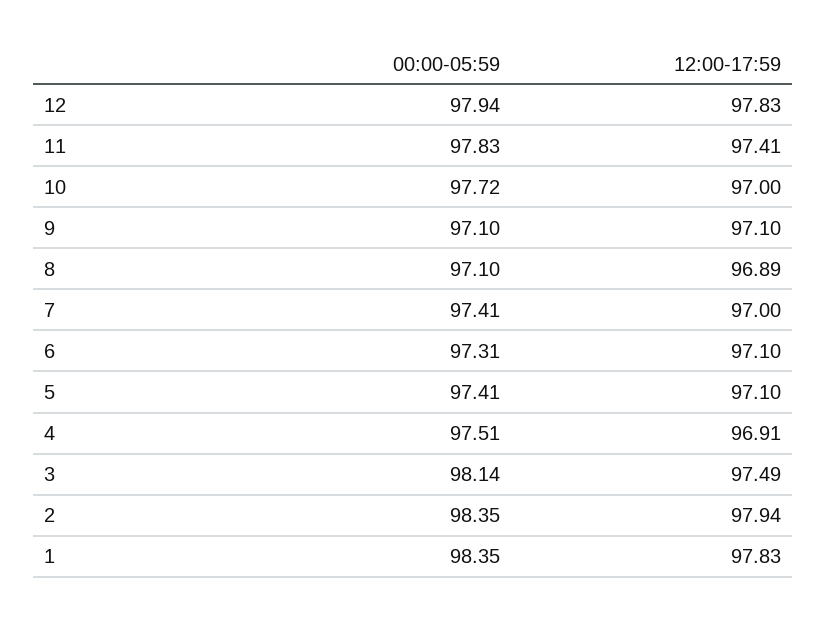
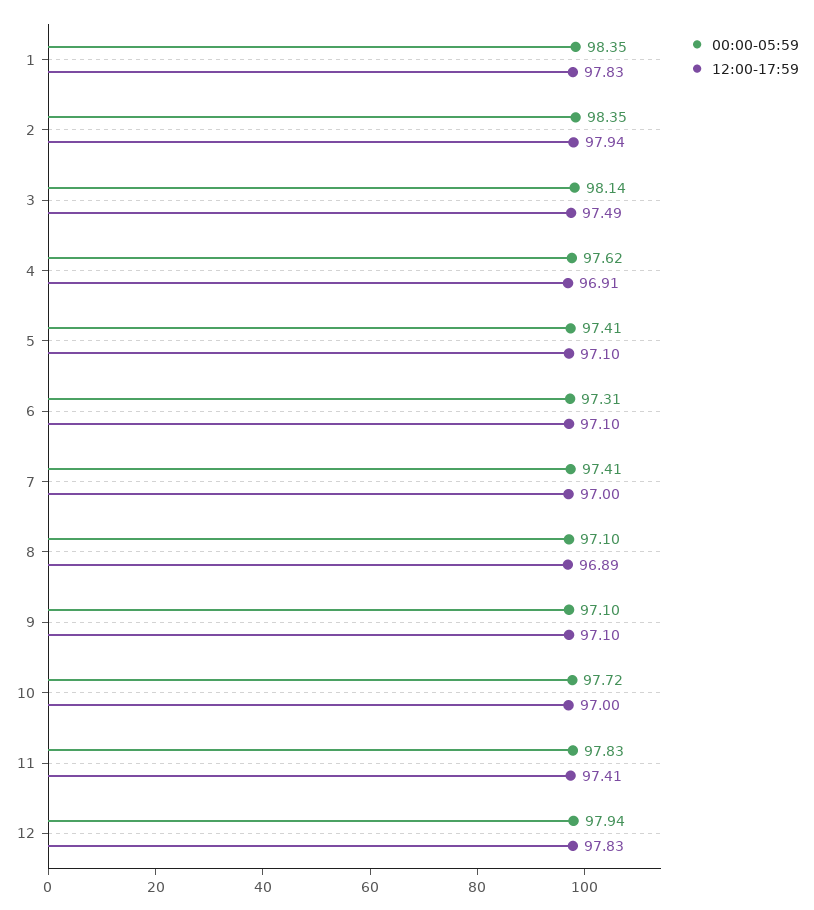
00:00-05:59, 4: 97.51 -> 97.62

